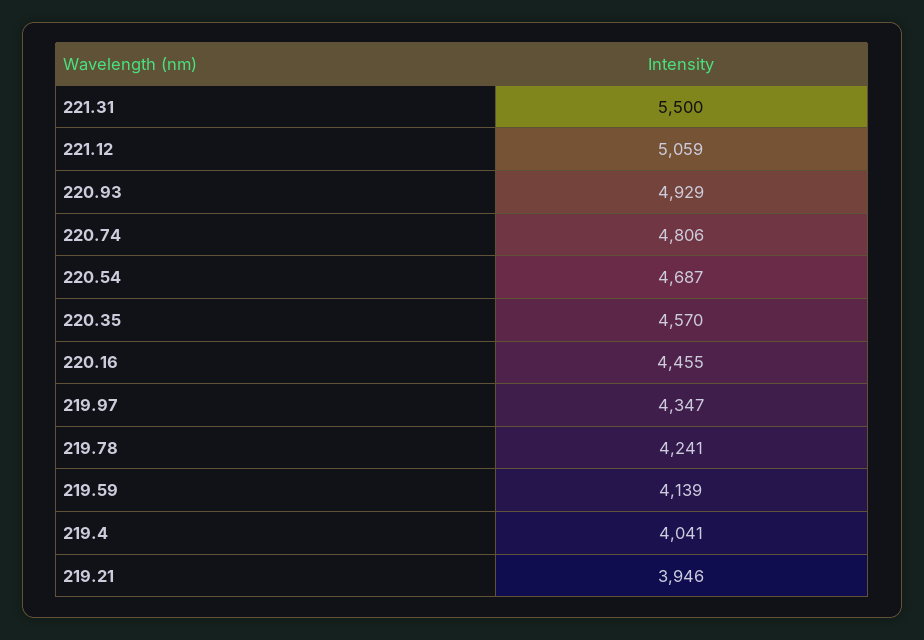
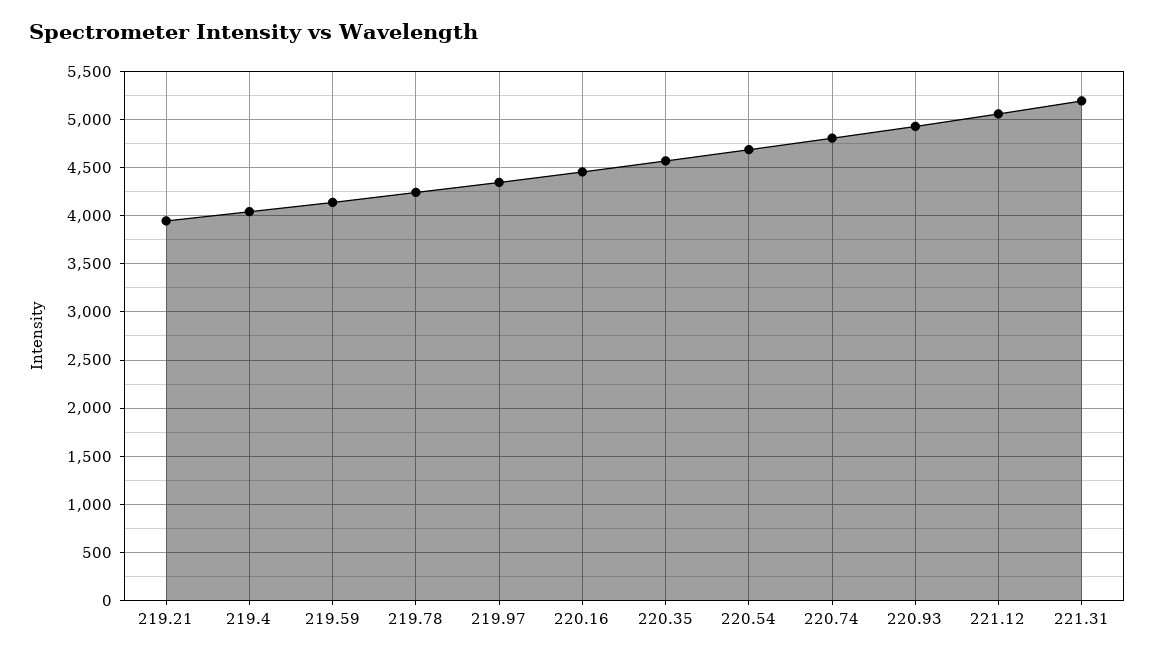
221.31: 5500 -> 5200

